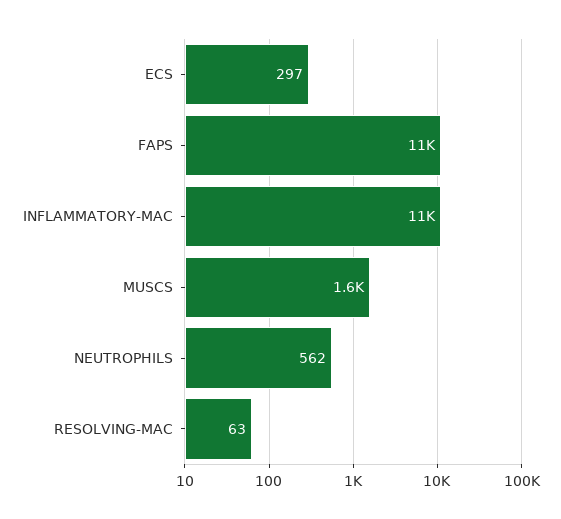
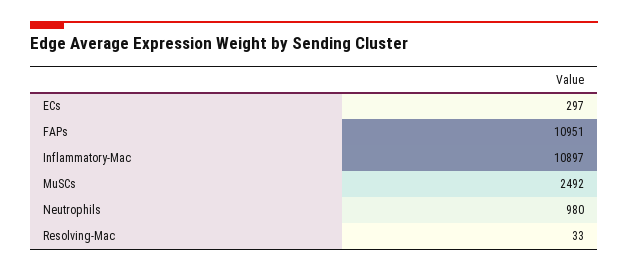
MUSCS: 1600 -> 2492
NEUTROPHILS: 562 -> 980
RESOLVING-MAC: 63 -> 33

